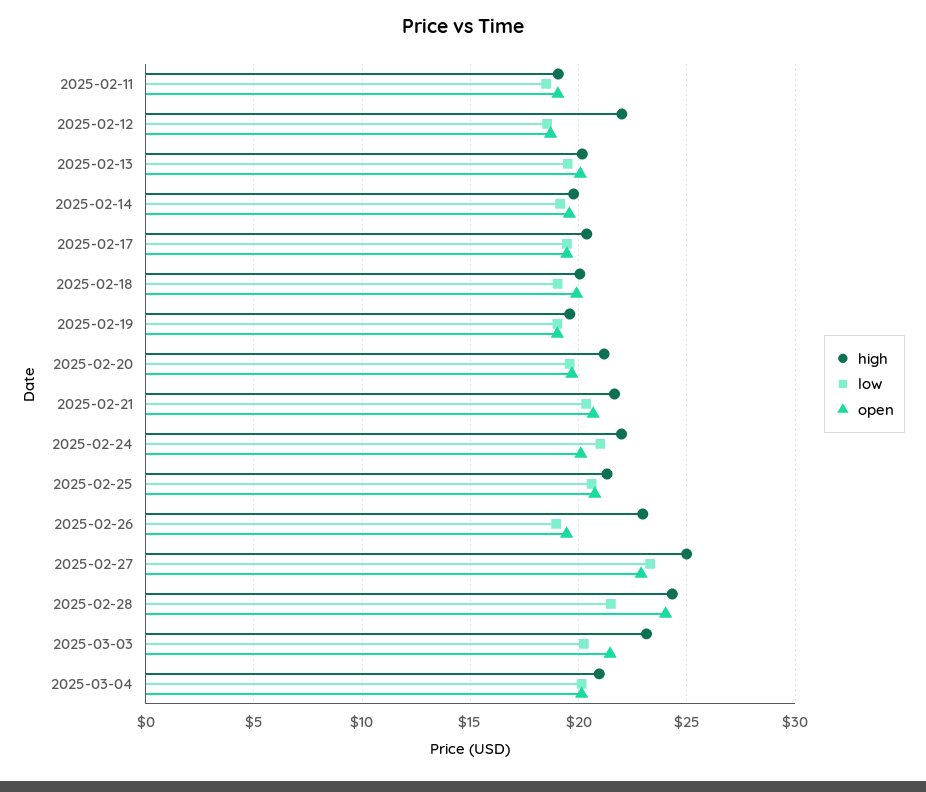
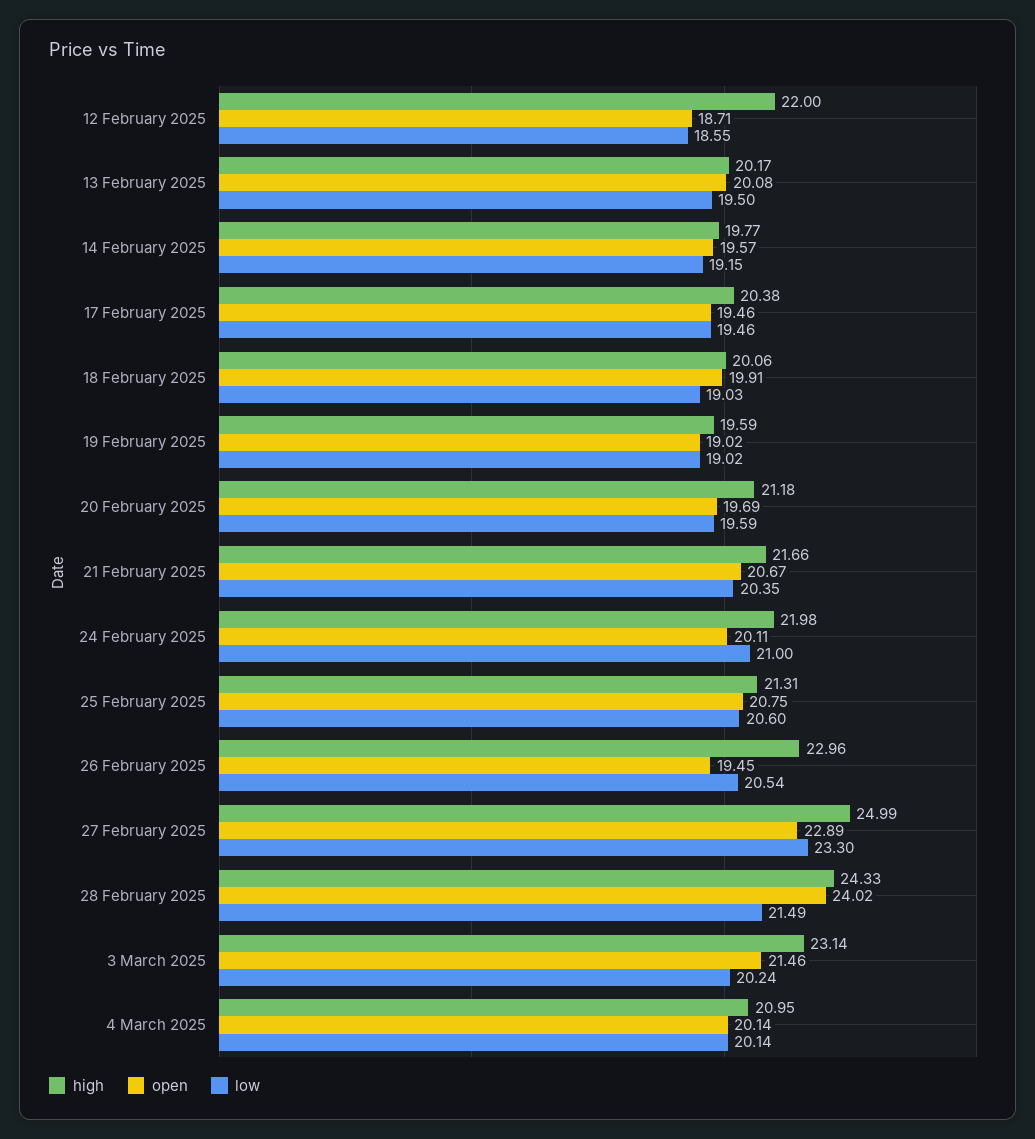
high, 2025-02-11: 19 -> none
low, 2025-02-11: 18.5 -> none
open, 2025-02-11: 19 -> none
low, 2025-02-26: 19 -> 20.54

